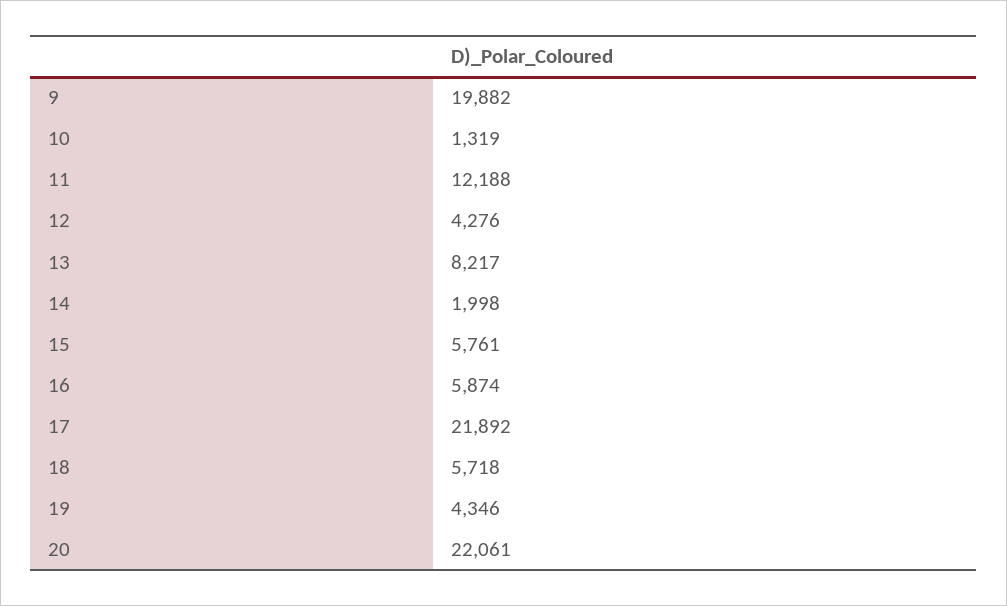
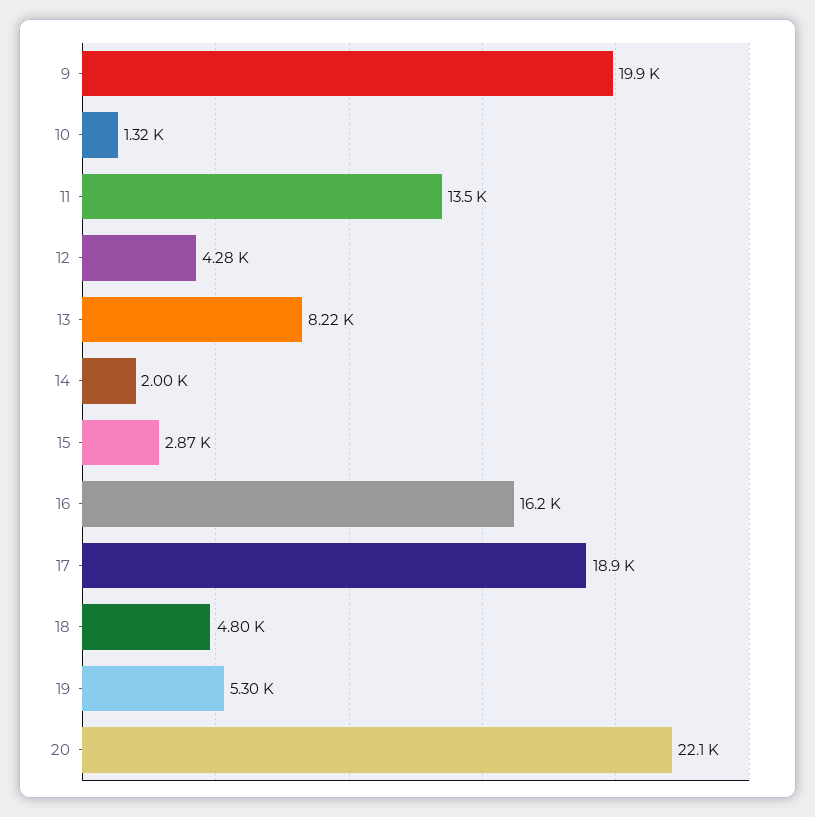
11: 12188 -> 13500
15: 5761 -> 2870
16: 5874 -> 16200
17: 21892 -> 18900
18: 5718 -> 4800
19: 4346 -> 5300

